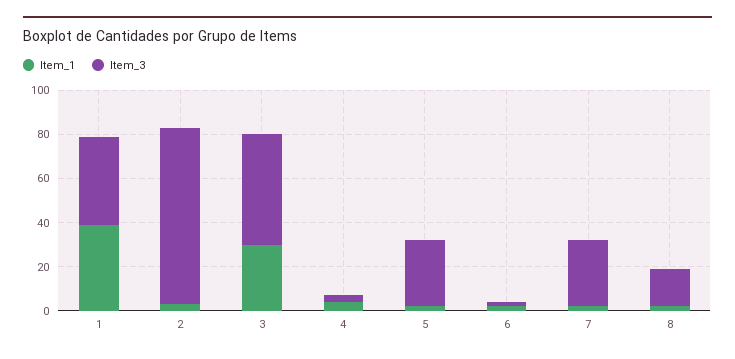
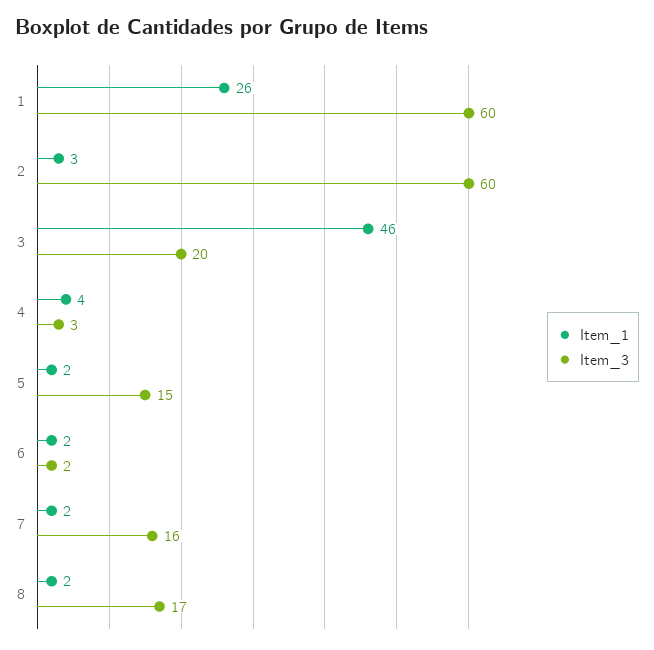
Item_1, 1: 40 -> 26
Item_3, 1: 40 -> 60
Item_3, 2: 80 -> 60
Item_1, 3: 30 -> 46
Item_3, 3: 50 -> 20
Item_3, 5: 30 -> 15
Item_3, 7: 30 -> 16

